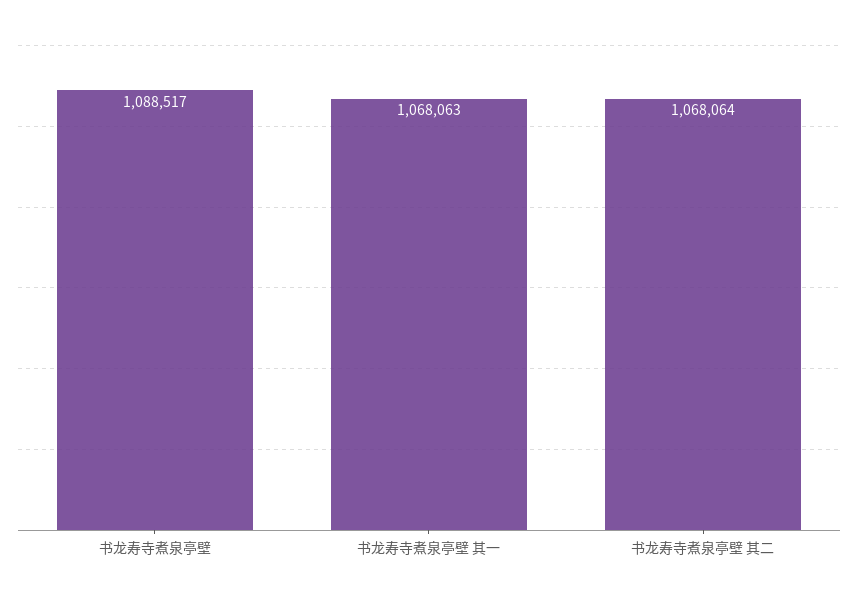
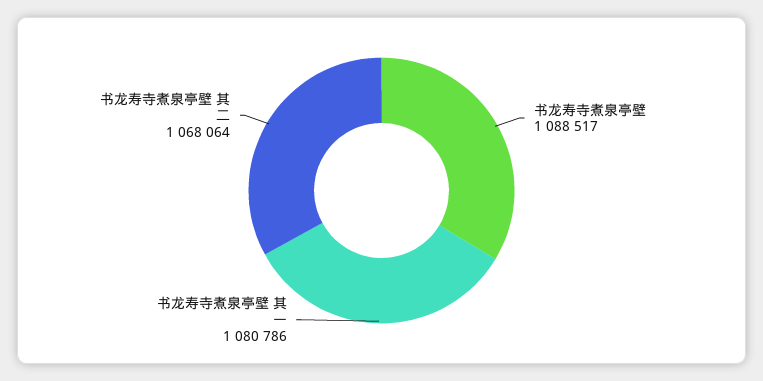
书龙寿寺煮泉亭壁 其一: 1068063 -> 1080786

